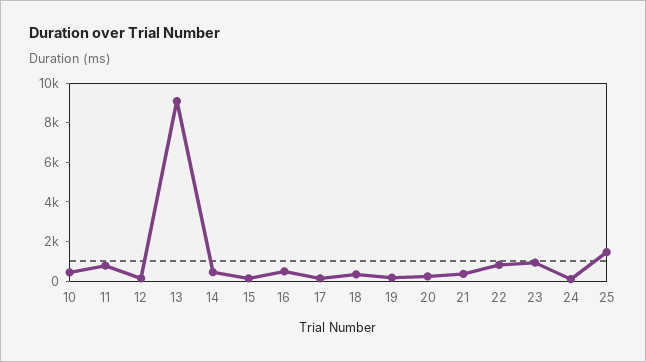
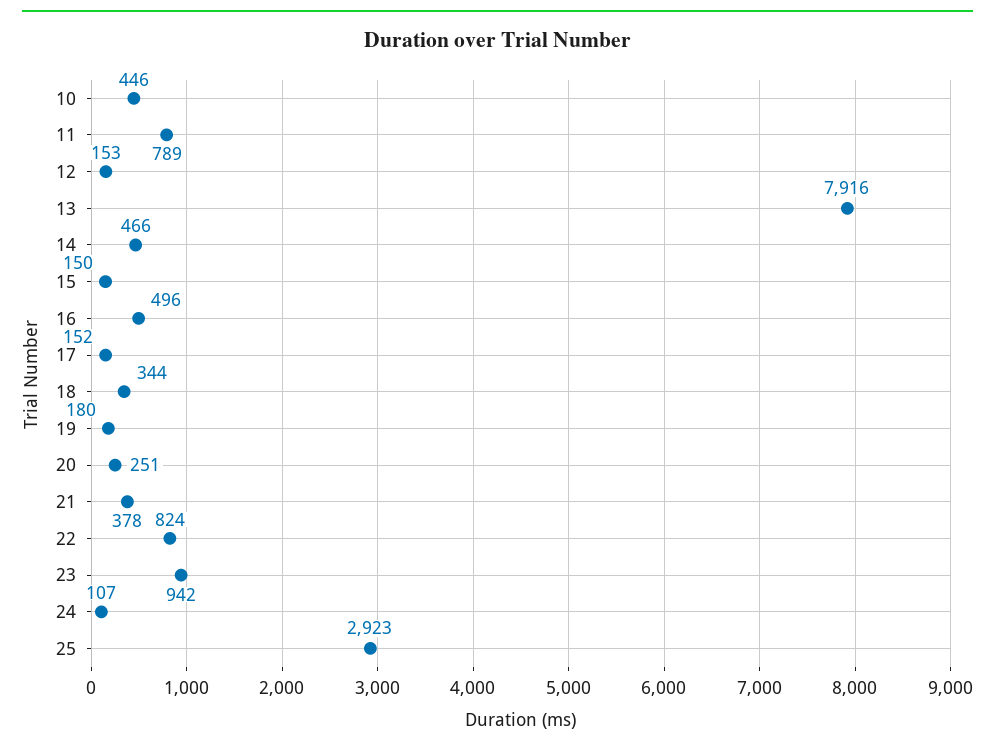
13: 9000 -> 7916
25: 1500 -> 2923

